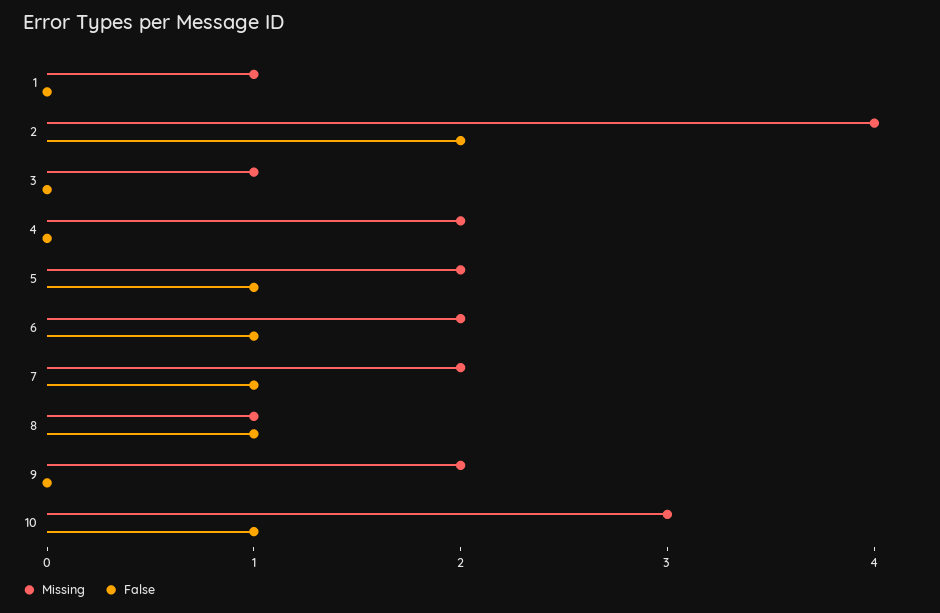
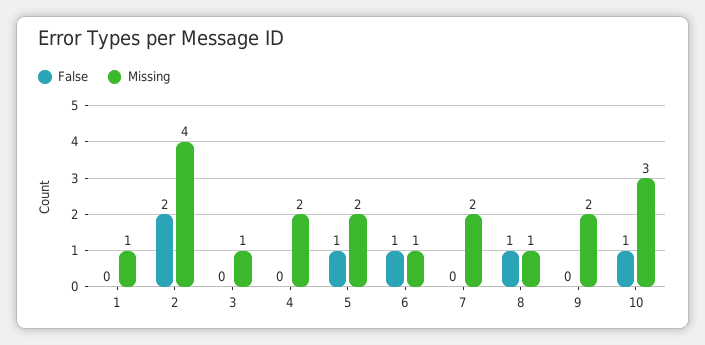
Missing, 6: 2 -> 1
False, 7: 1 -> 0

